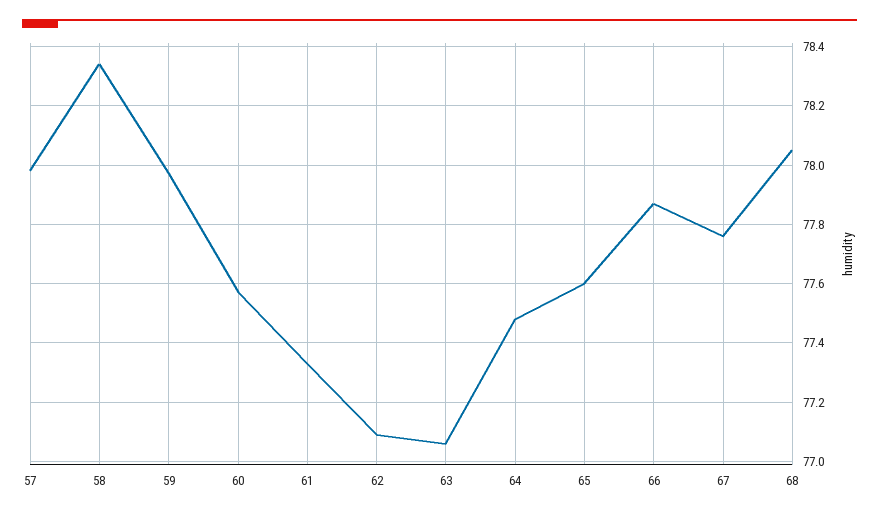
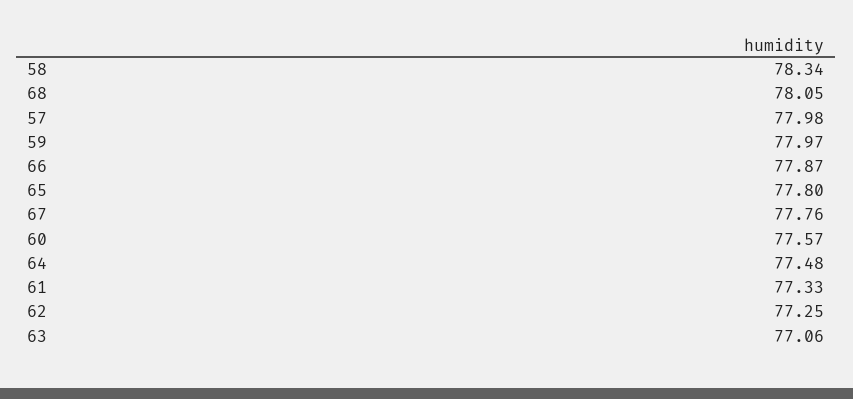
62: 77.1 -> 77.25
65: 77.6 -> 77.8

